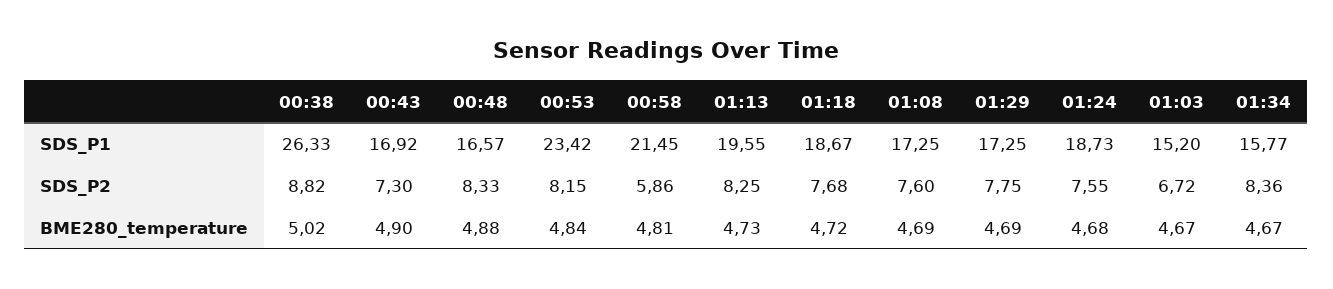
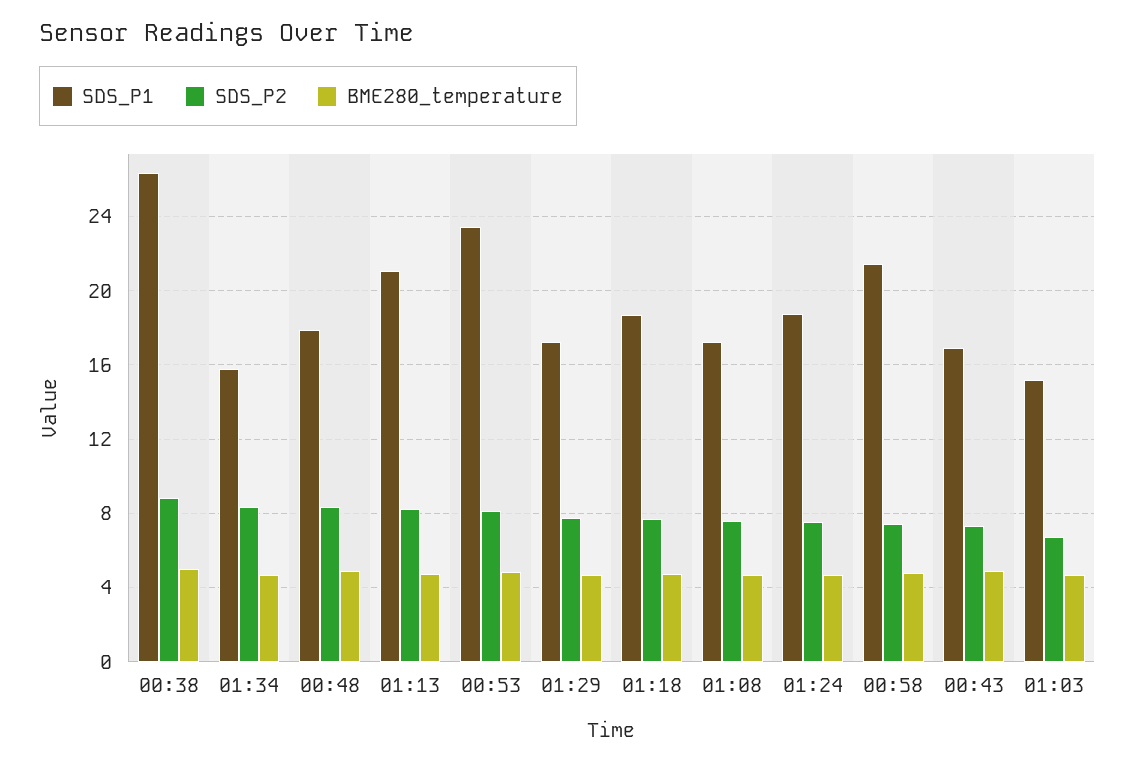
SDS_P1, 00:48: 16.57 -> 18
SDS_P1, 01:13: 19.55 -> 21
SDS_P2, 00:58: 5.86 -> 7.5

